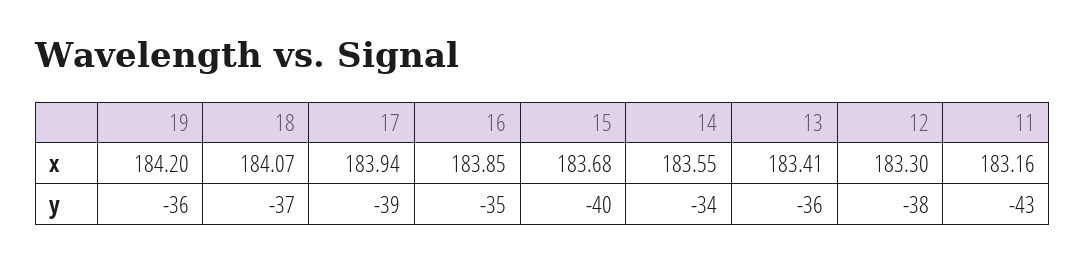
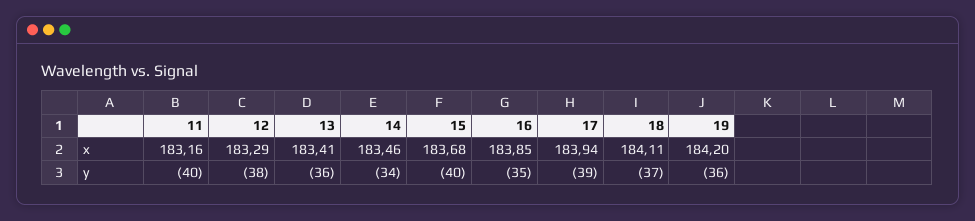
18, x: 184.07 -> 184.11
14, x: 183.55 -> 183.46
12, x: 183.3 -> 183.29
11, y: -43 -> -40

